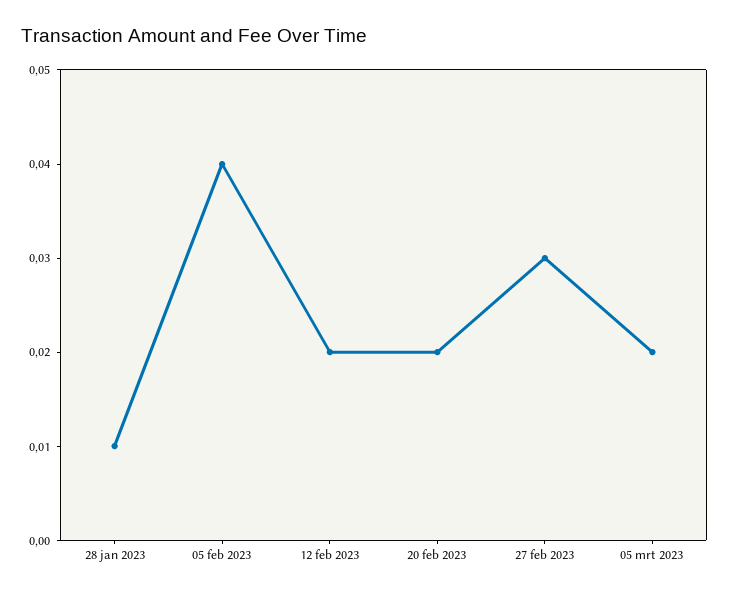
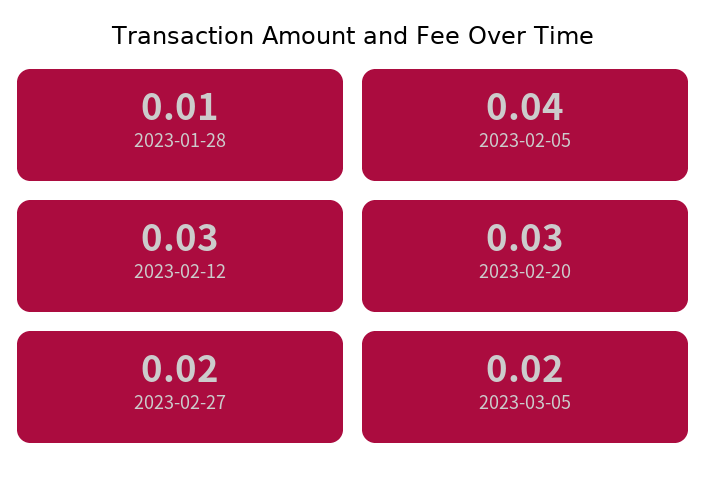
12 feb 2023: 0.02 -> 0.03
20 feb 2023: 0.02 -> 0.03
27 feb 2023: 0.03 -> 0.02

